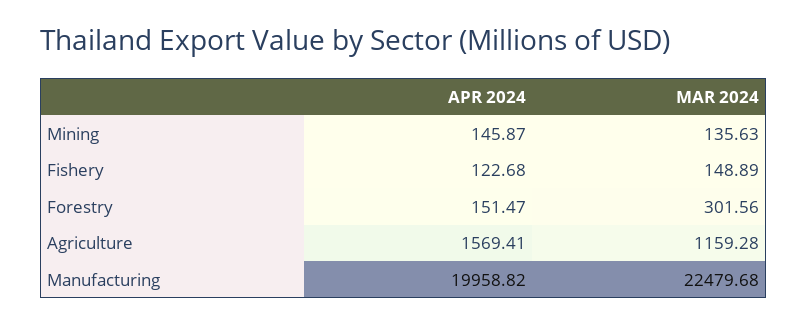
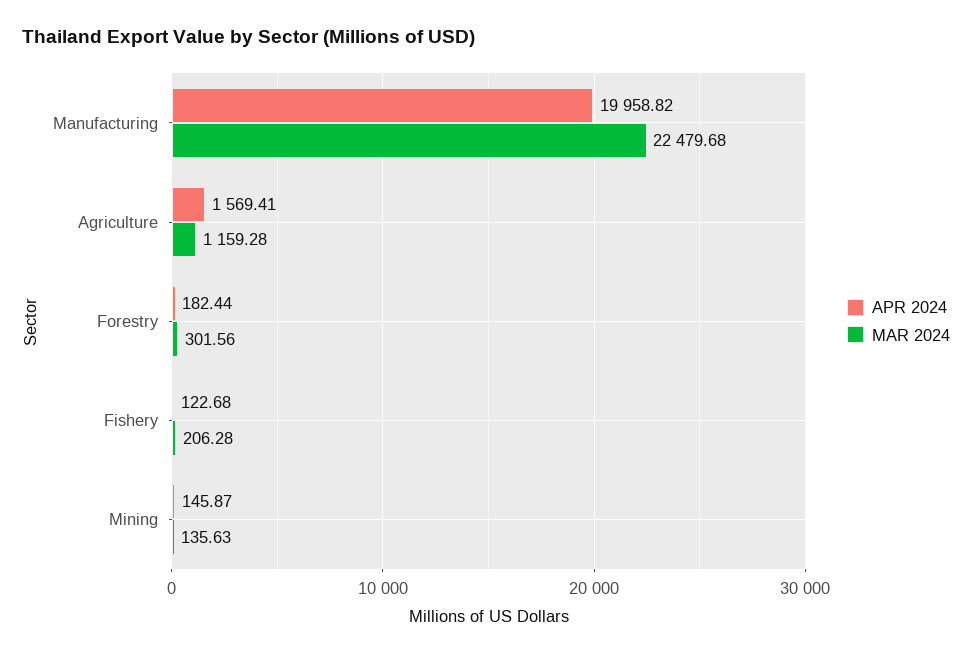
MAR 2024, Fishery: 148.89 -> 206.28
APR 2024, Forestry: 151.47 -> 182.44

